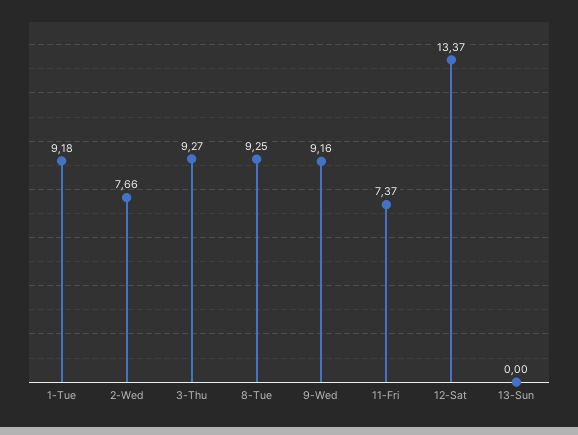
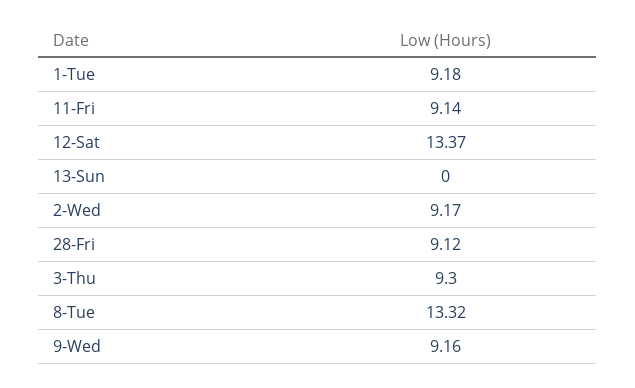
2-Wed: 7.66 -> 9.17
3-Thu: 9.27 -> 9.3
8-Tue: 9.25 -> 13.32
11-Fri: 7.37 -> 9.14
28-Fri: none -> 9.12

